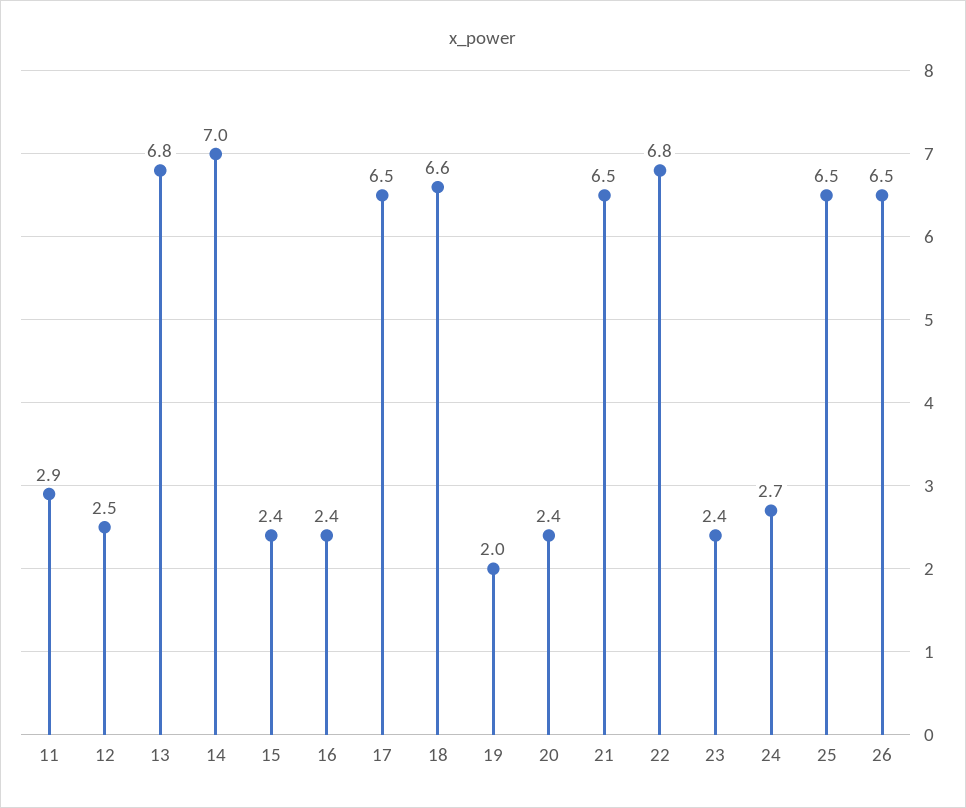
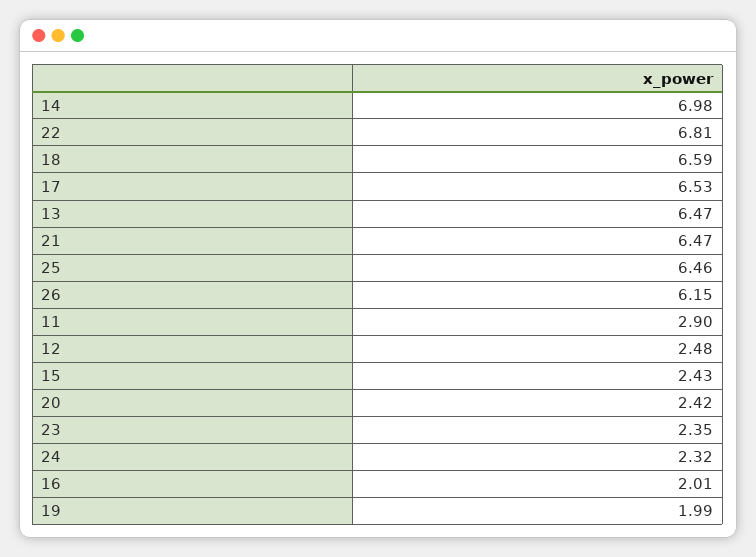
13: 6.8 -> 6.47
16: 2.4 -> 2.01
24: 2.7 -> 2.32
26: 6.5 -> 6.15

